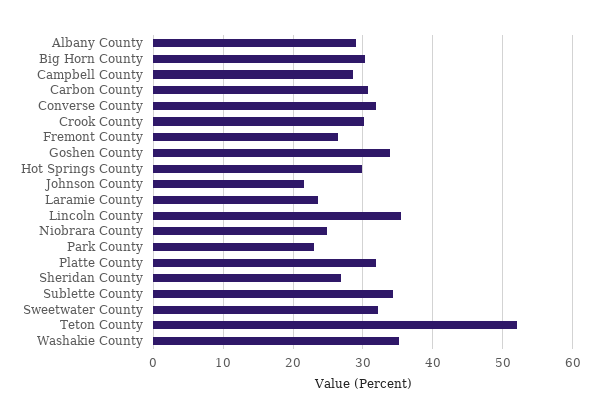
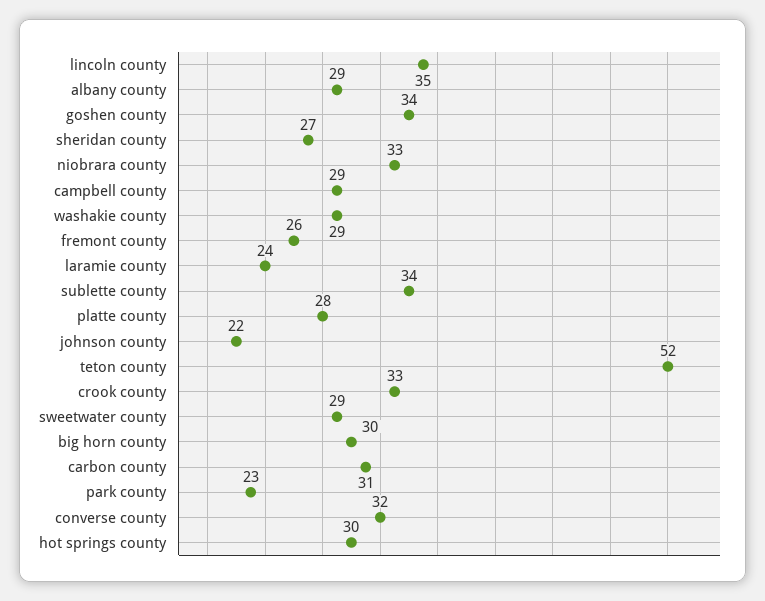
Crook County: 30 -> 33
Niobrara County: 25 -> 33
Platte County: 32 -> 28
Sweetwater County: 32 -> 29
Washakie County: 35 -> 29

